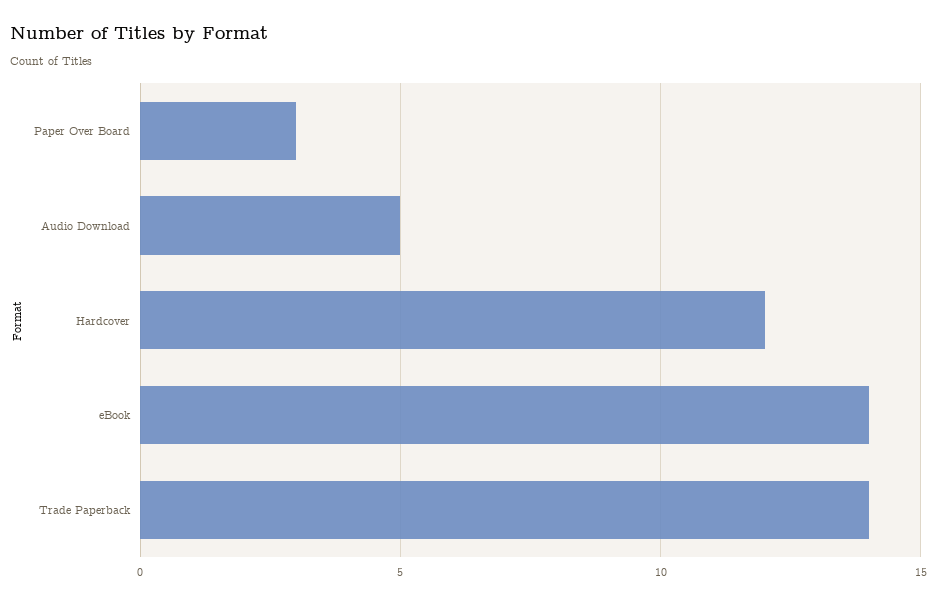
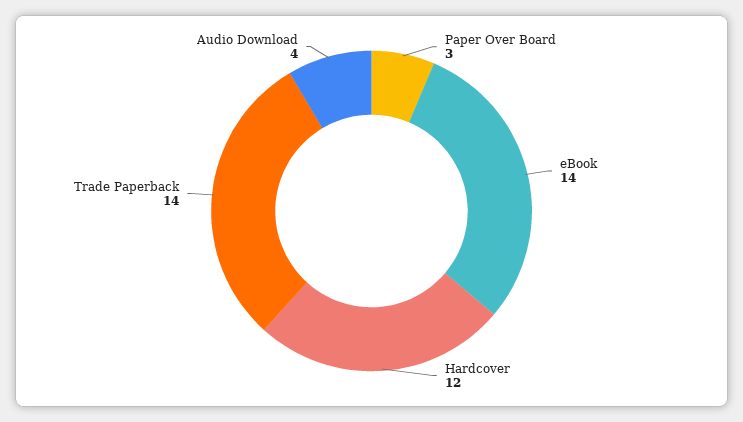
Audio Download: 5 -> 4

